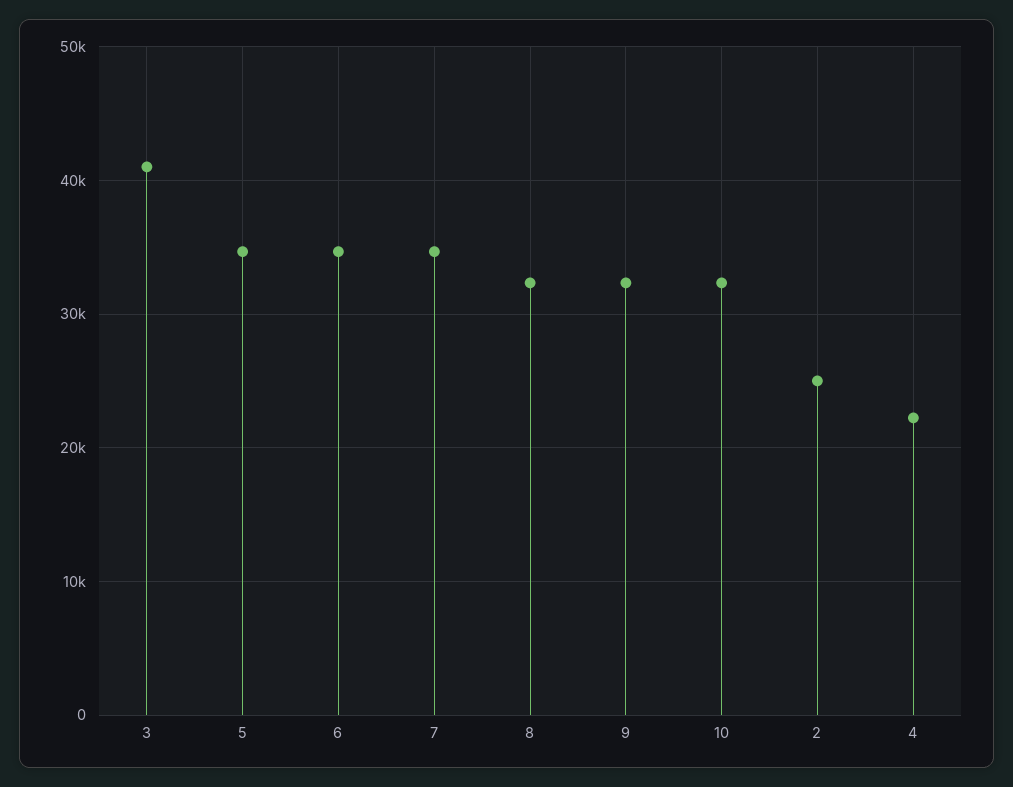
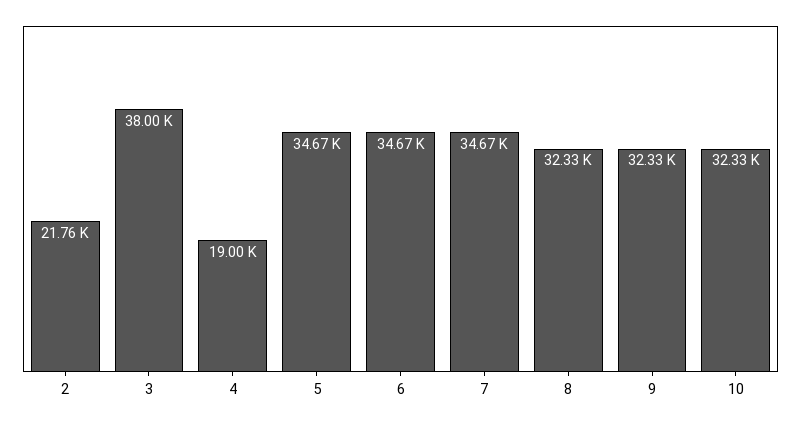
3: 41000 -> 38000
2: 25000 -> 21760
4: 22000 -> 19000

